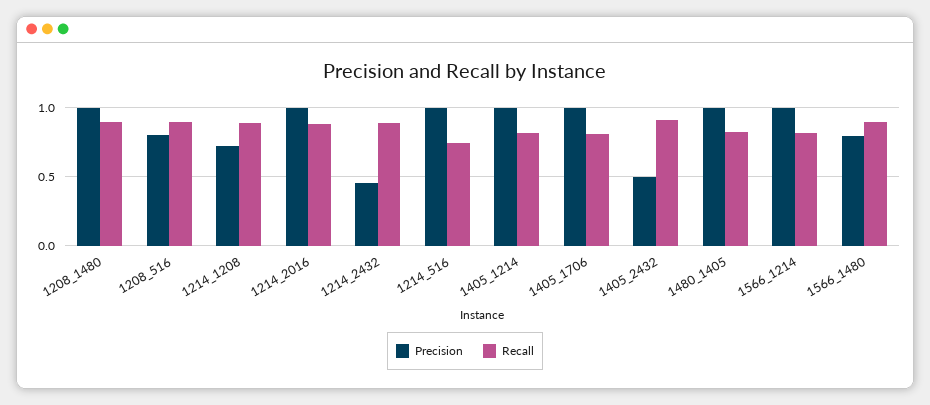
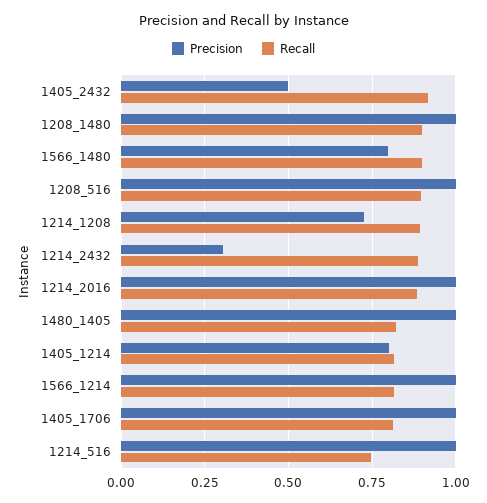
Precision, 1208_516: 0.8 -> 1
Precision, 1214_2432: 0.45 -> 0.3
Precision, 1405_1214: 1 -> 0.8

